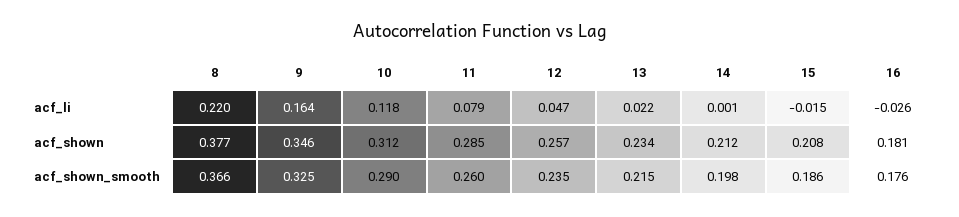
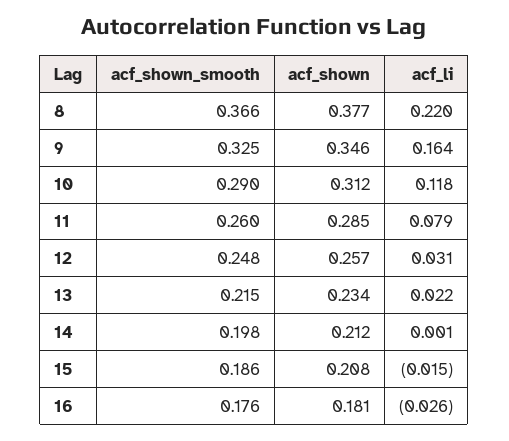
12, acf_li: 0.047 -> 0.031
12, acf_shown_smooth: 0.235 -> 0.248

